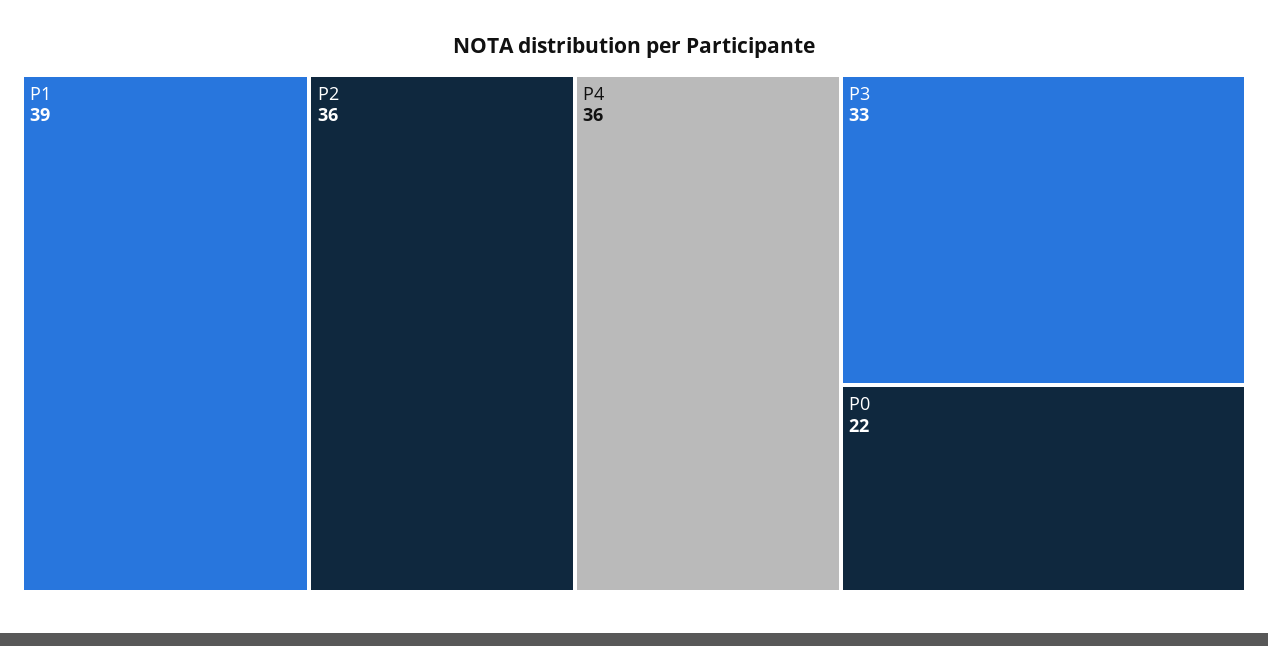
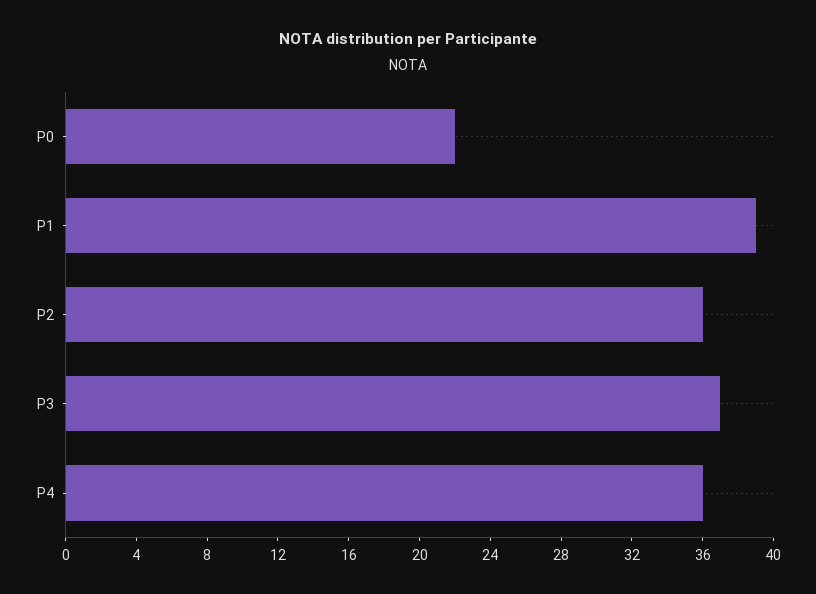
P3: 33 -> 37

